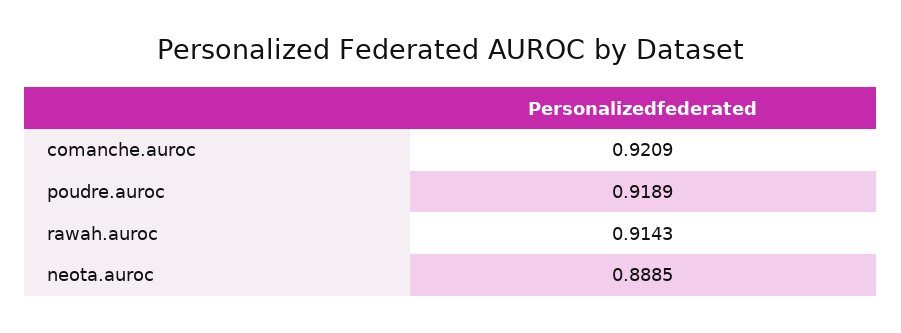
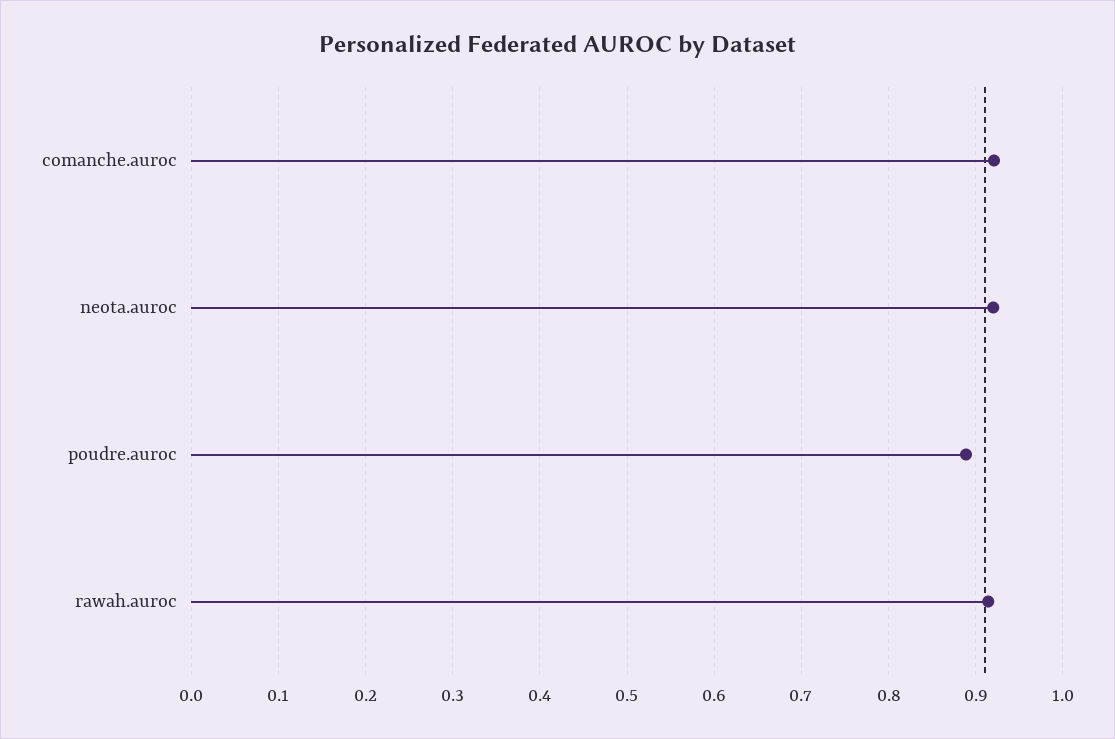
poudre.auroc: 0.9189 -> 0.89
neota.auroc: 0.8885 -> 0.92

